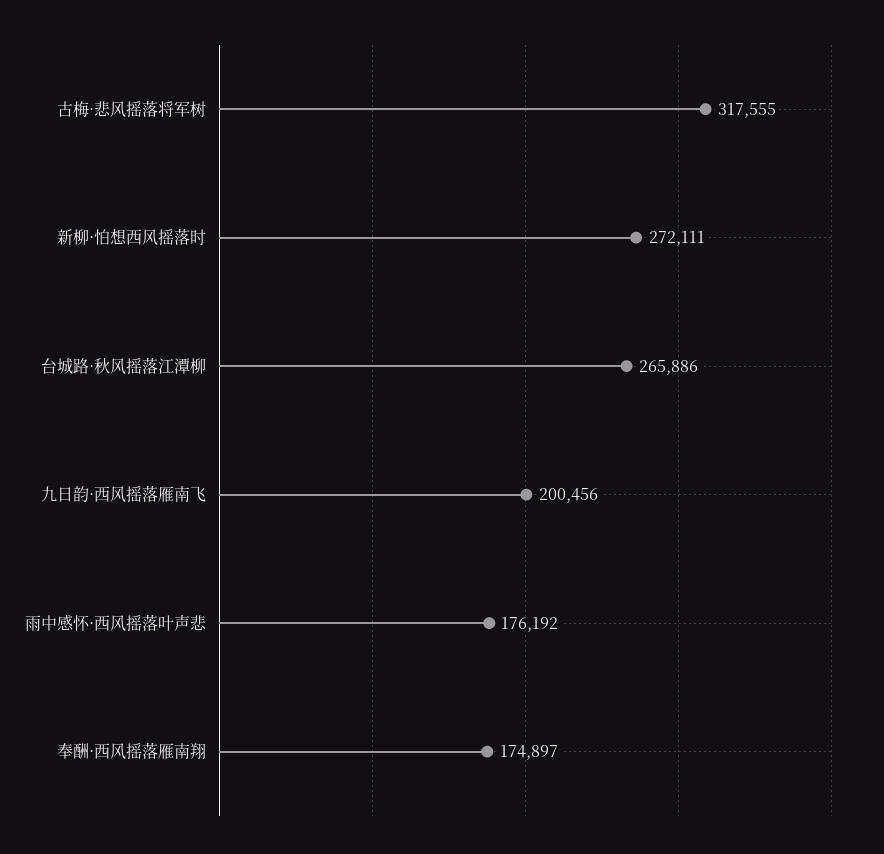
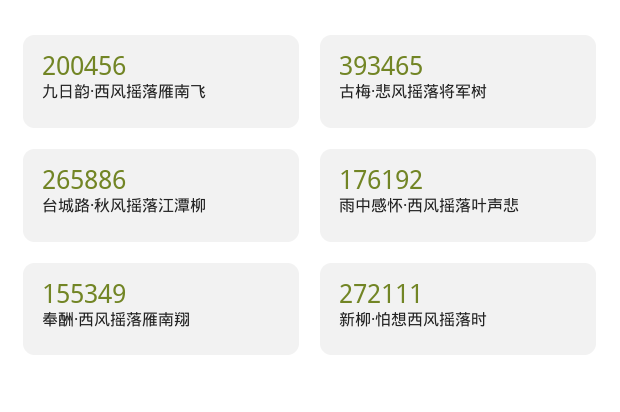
古梅·悲风摇落将军树: 317555 -> 393465
奉酬·西风摇落雁南翔: 174897 -> 155349

